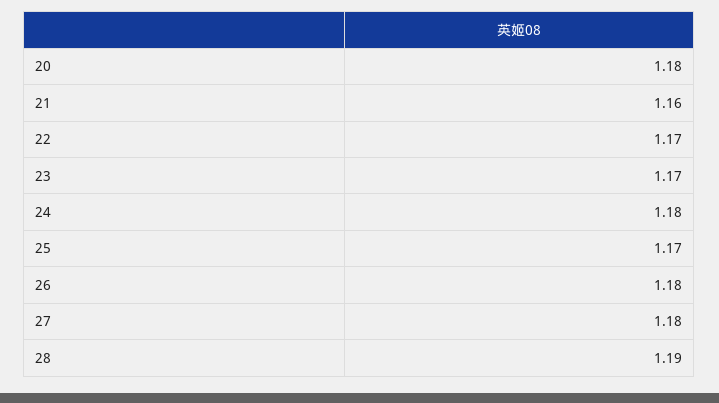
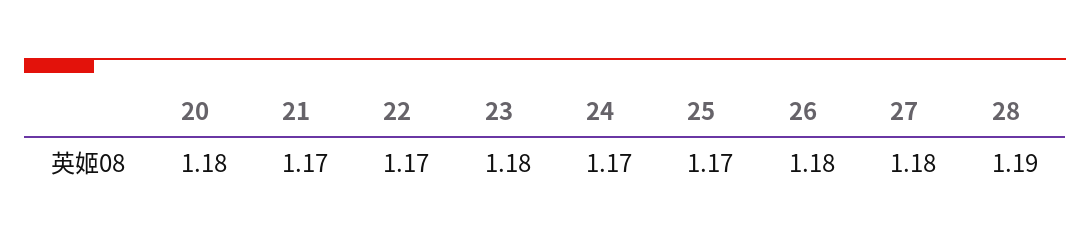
21: 1.16 -> 1.17
23: 1.17 -> 1.18
24: 1.18 -> 1.17

